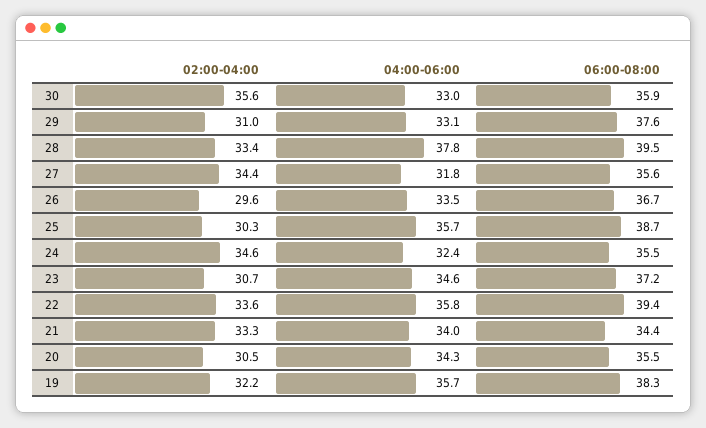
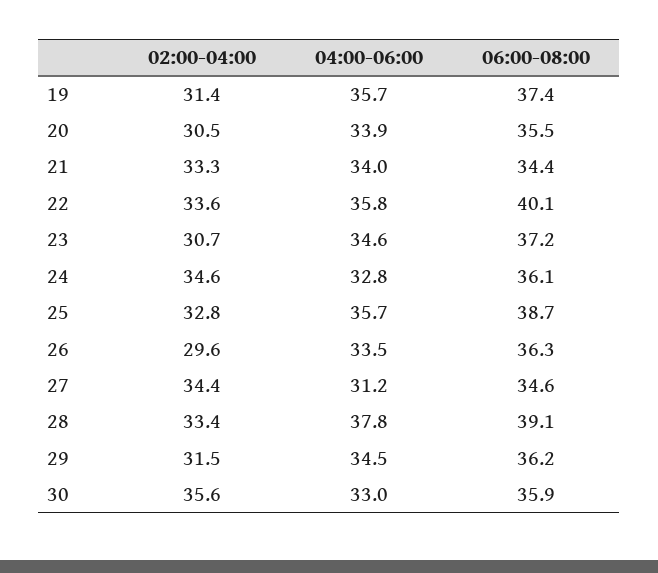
02:00-04:00, 29: 31 -> 31.5
04:00-06:00, 29: 33.1 -> 34.5
06:00-08:00, 29: 37.6 -> 36.2
06:00-08:00, 28: 39.5 -> 39.1
04:00-06:00, 27: 31.8 -> 31.2
06:00-08:00, 27: 35.6 -> 34.6
06:00-08:00, 26: 36.7 -> 36.3
02:00-04:00, 25: 30.3 -> 32.8
04:00-06:00, 24: 32.4 -> 32.8
06:00-08:00, 24: 35.5 -> 36.1
06:00-08:00, 22: 39.4 -> 40.1
04:00-06:00, 20: 34.3 -> 33.9
02:00-04:00, 19: 32.2 -> 31.4
06:00-08:00, 19: 38.3 -> 37.4

